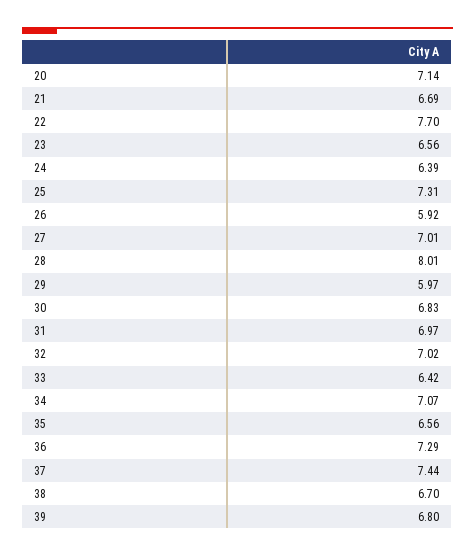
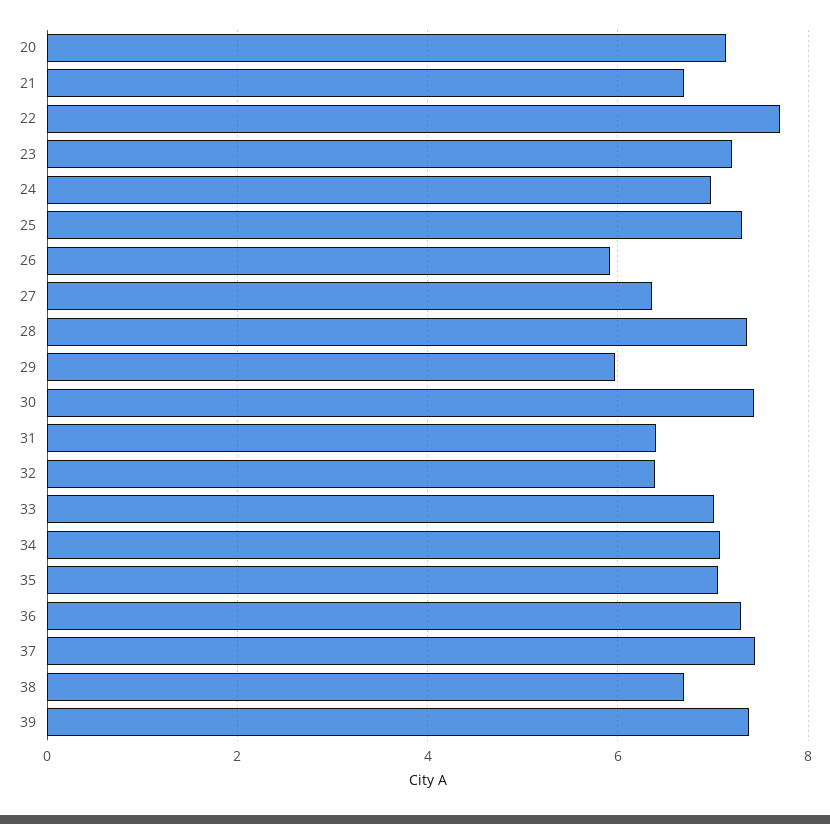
23: 6.56 -> 7.2
24: 6.39 -> 7
27: 7.01 -> 6.4
28: 8.01 -> 7.4
30: 6.83 -> 7.4
31: 6.97 -> 6.4
32: 7.02 -> 6.4
33: 6.42 -> 7
35: 6.56 -> 7
39: 6.8 -> 7.4

